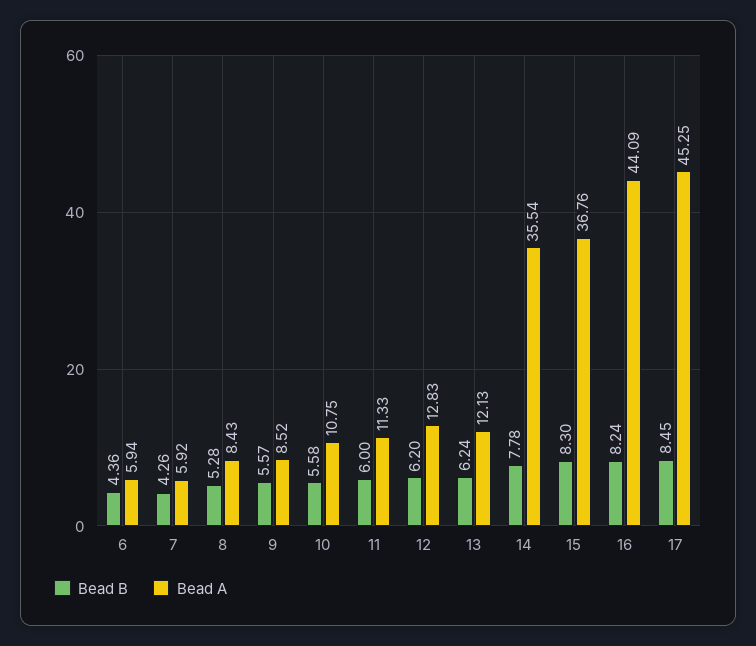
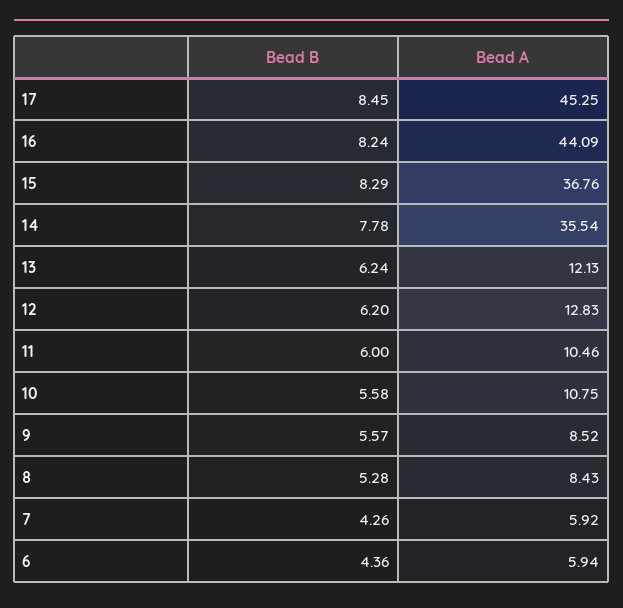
Bead A, 11: 11.33 -> 10.46
Bead B, 15: 8.3 -> 8.29

